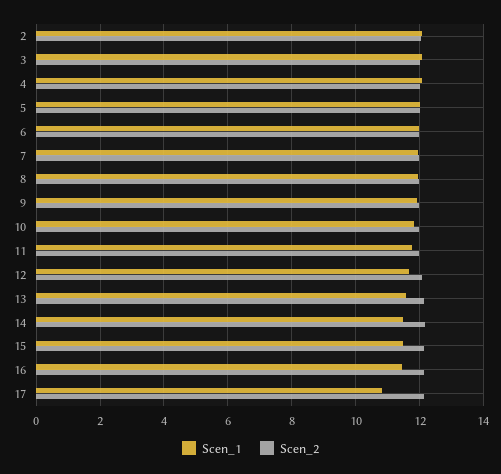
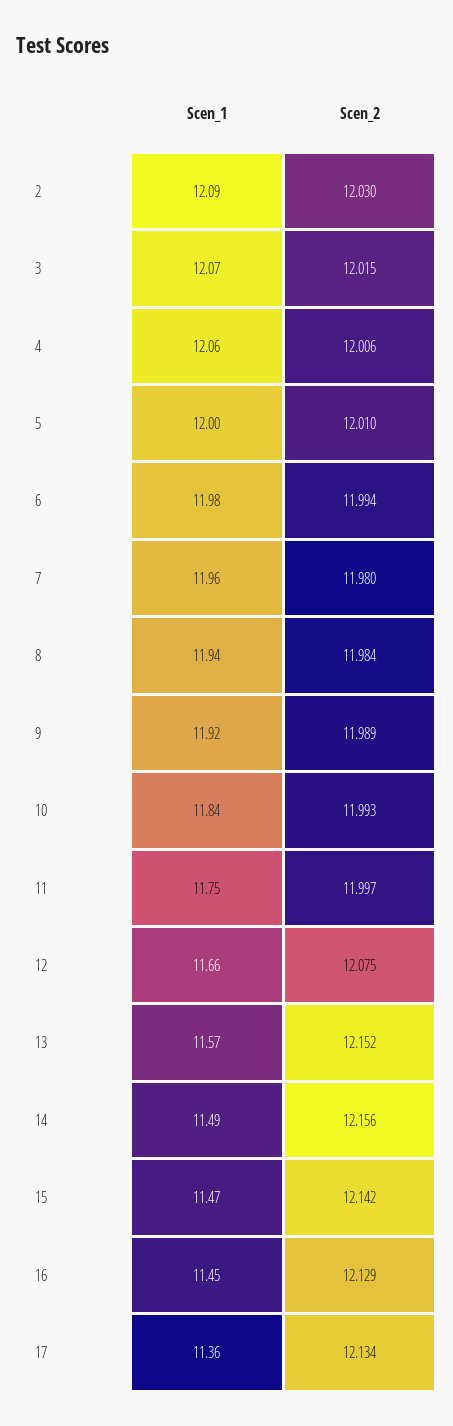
Scen_1, 17: 10.8 -> 11.36

